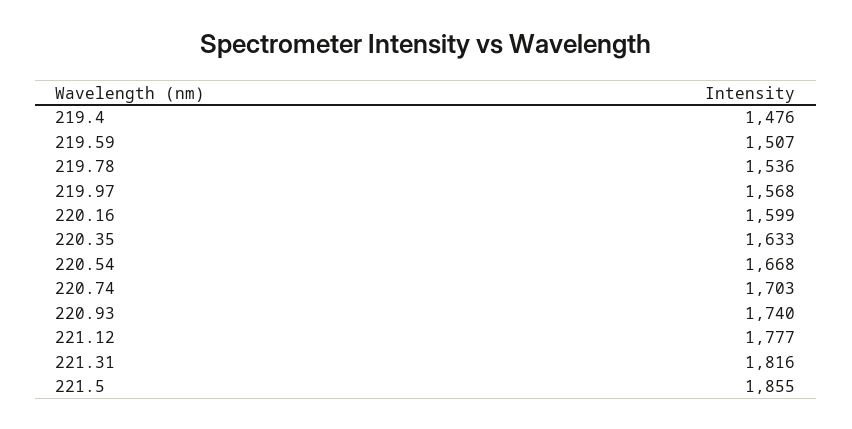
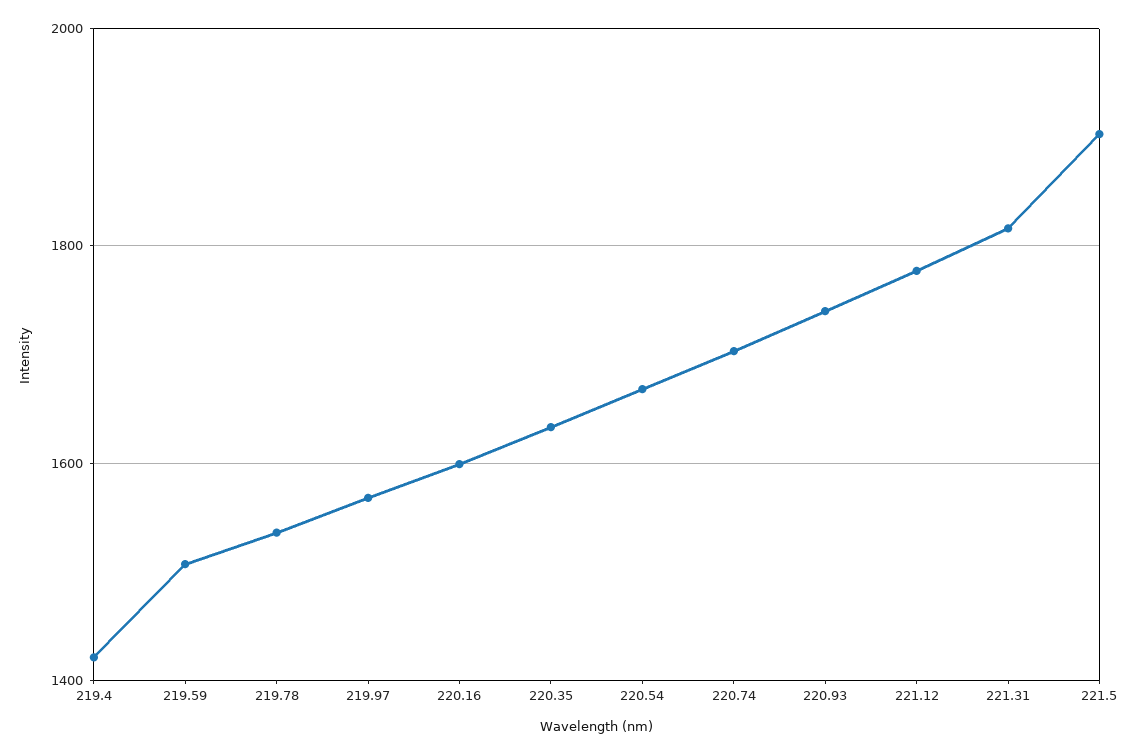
219.4: 1476 -> 1420
221.5: 1855 -> 1900

